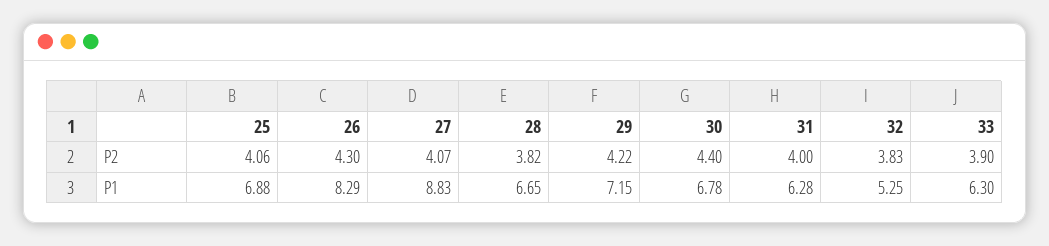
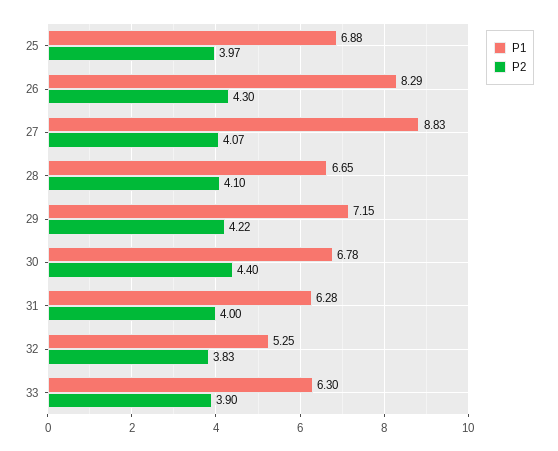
P2, 25: 4.06 -> 3.97
P2, 28: 3.82 -> 4.1

